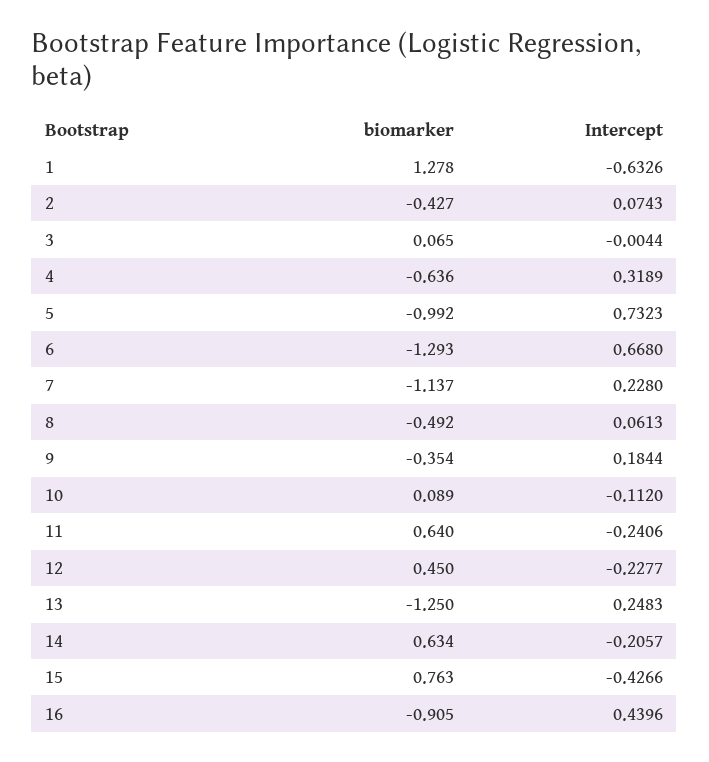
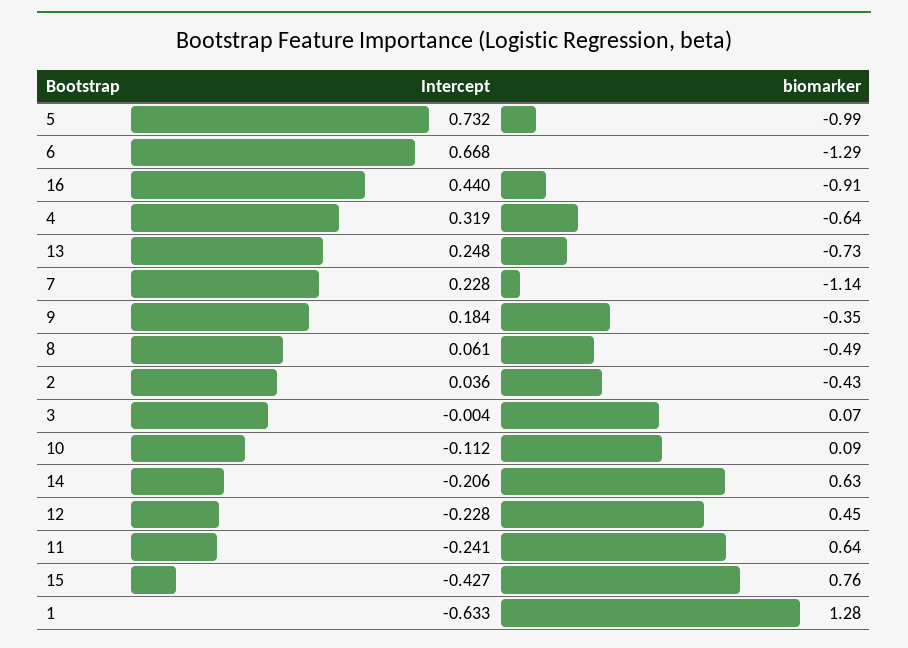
Intercept, 2: 0.0743 -> 0.036
biomarker, 13: -1.25 -> -0.73

